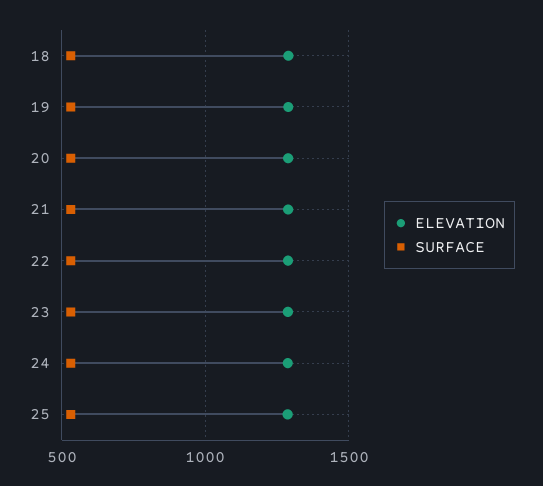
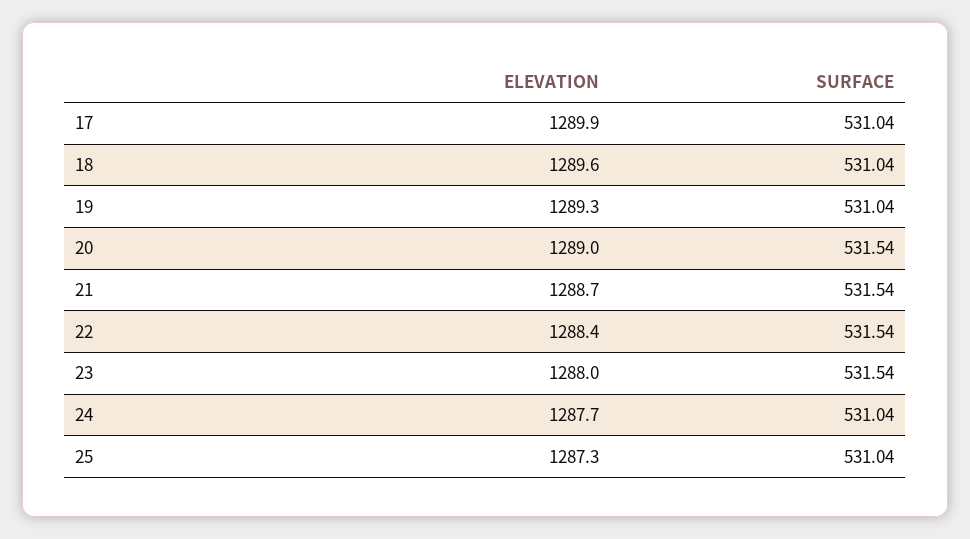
ELEVATION, 17: none -> 1289.9
SURFACE, 17: none -> 531.04

